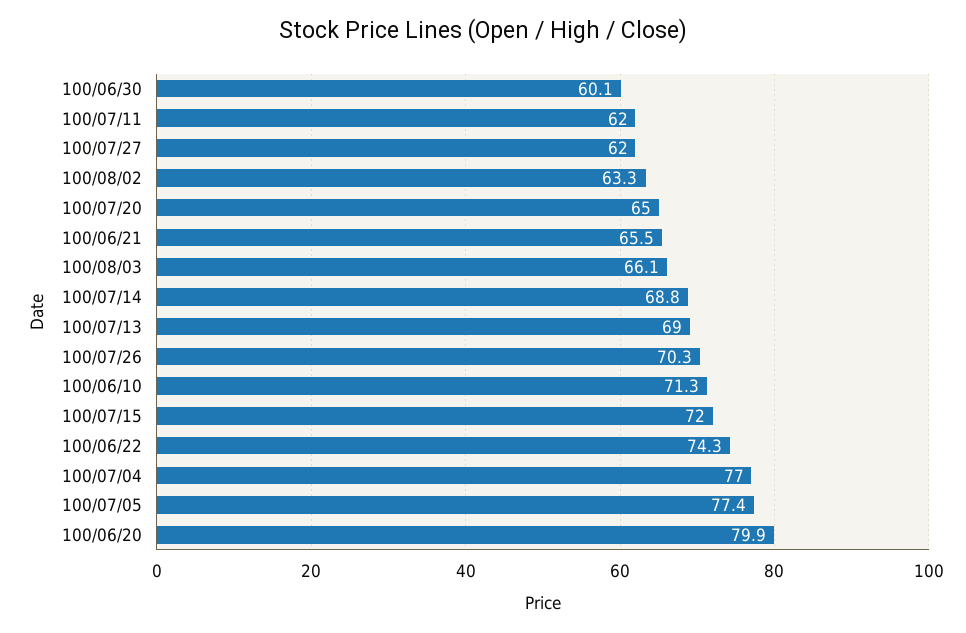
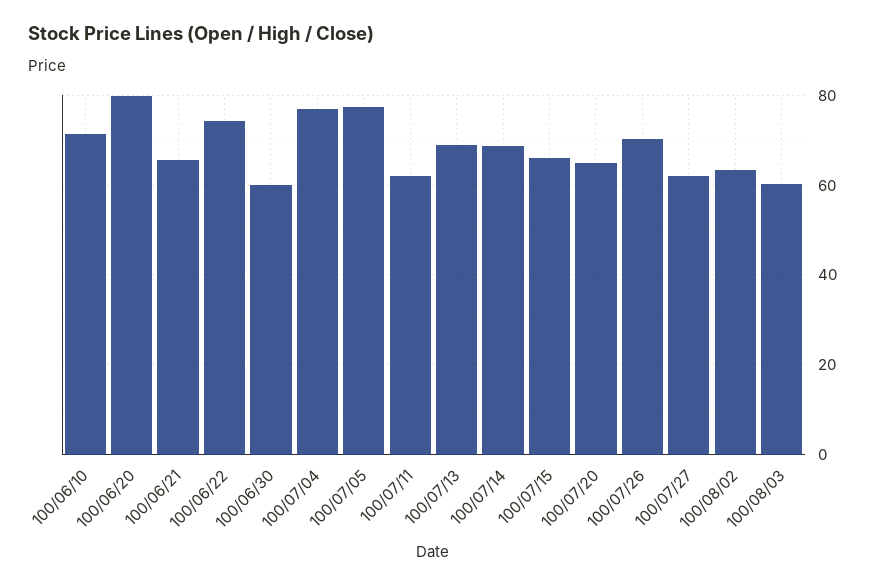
100/08/03: 66.1 -> 60
100/07/15: 72 -> 66

